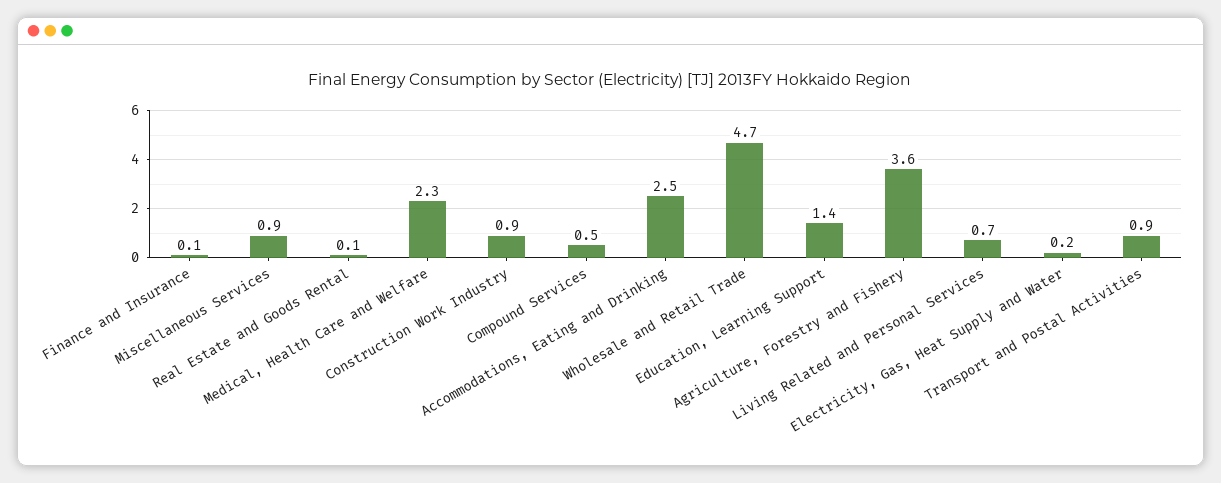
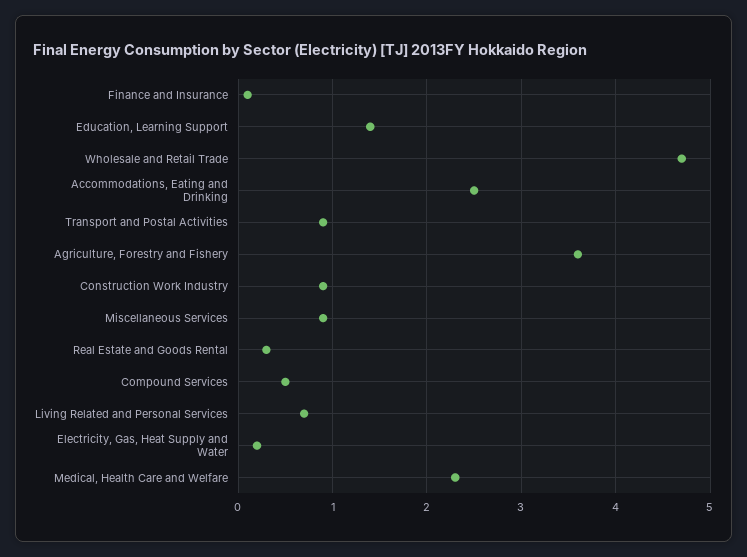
Real Estate and Goods Rental: 0.1 -> 0.3

